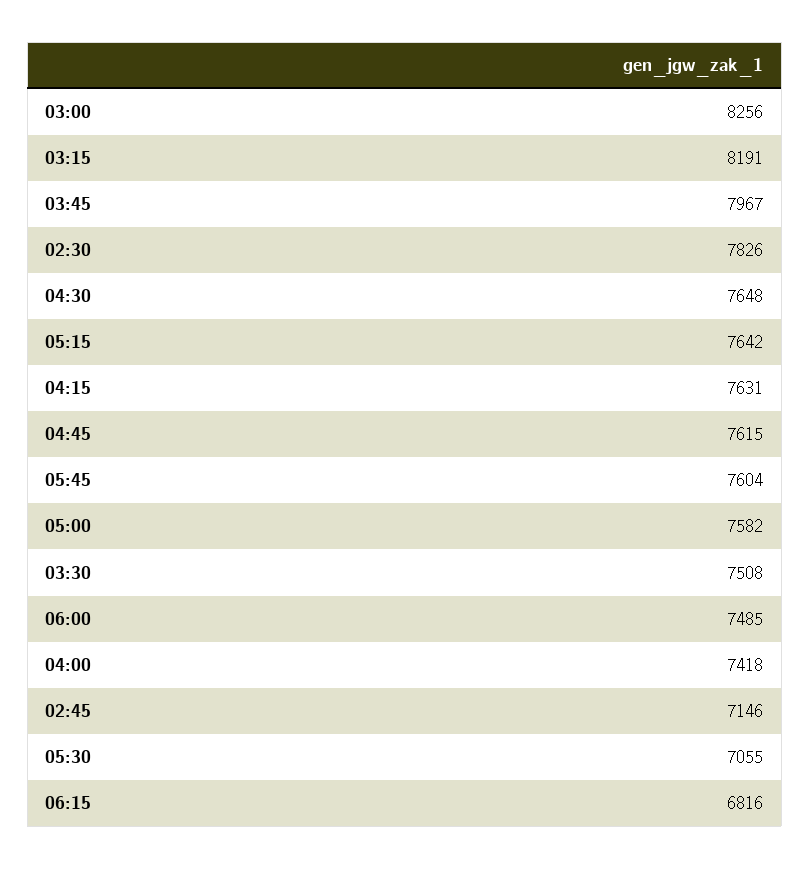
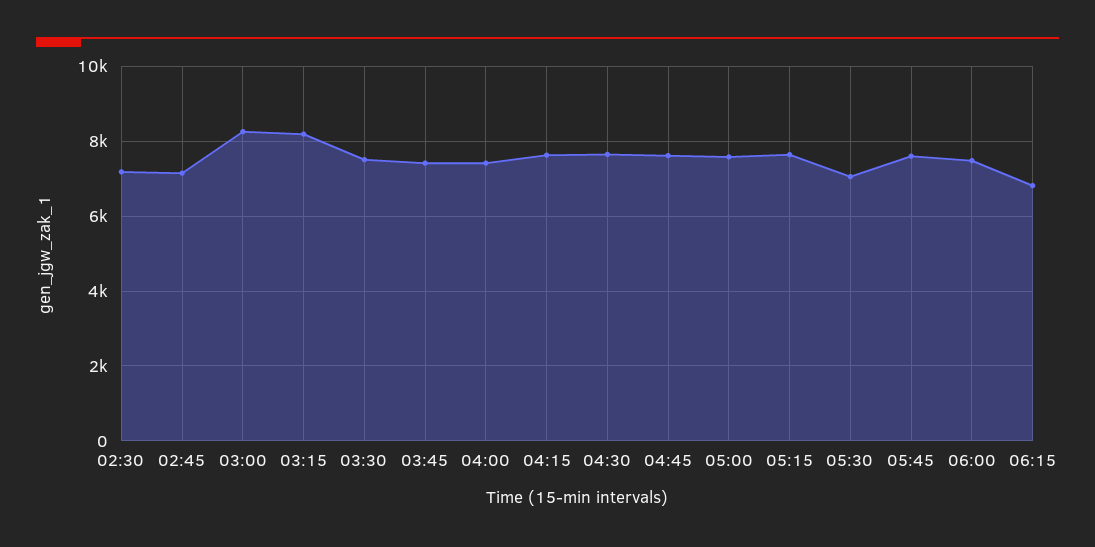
03:45: 7967 -> 7400
02:30: 7826 -> 7200

